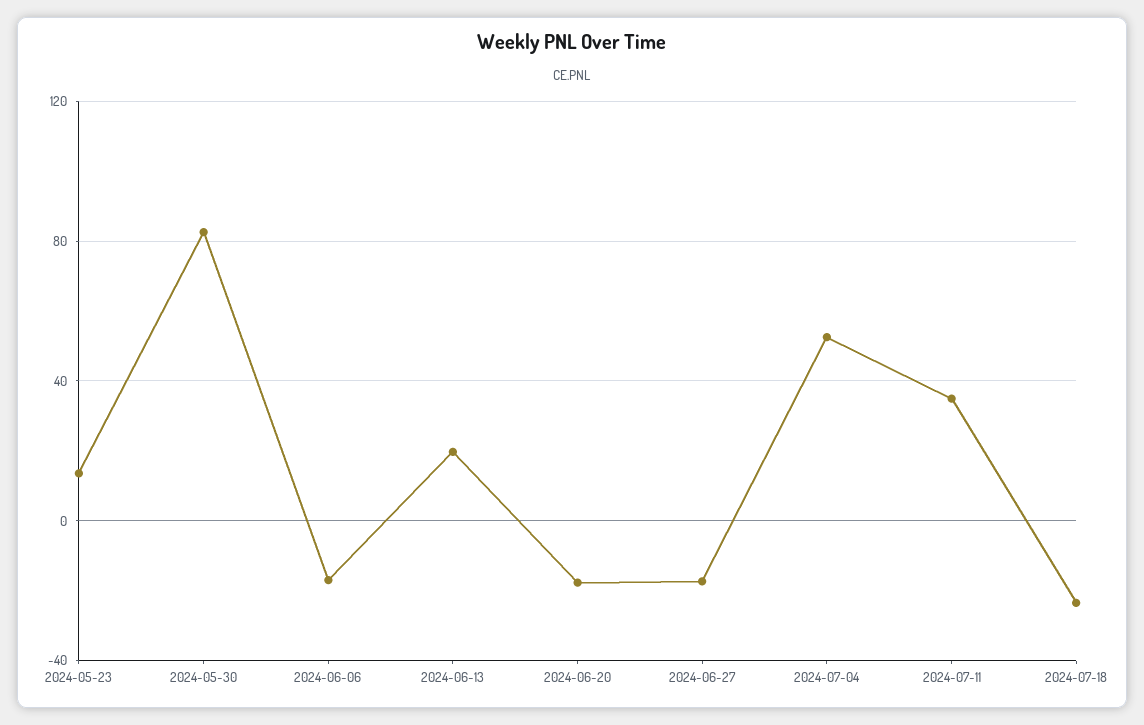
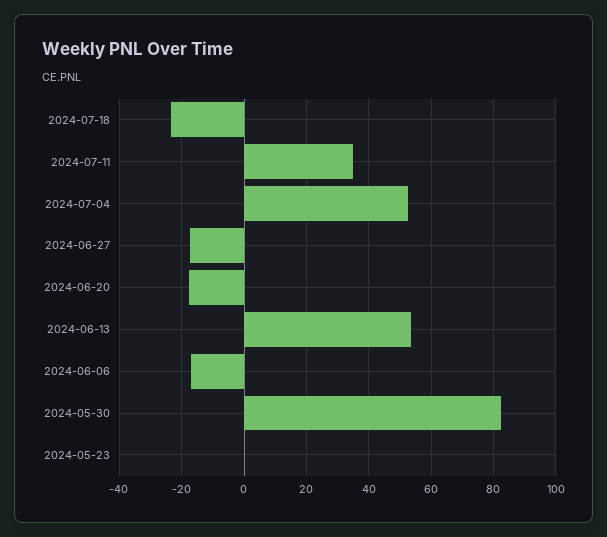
2024-05-23: 15 -> 0
2024-06-13: 20 -> 54

